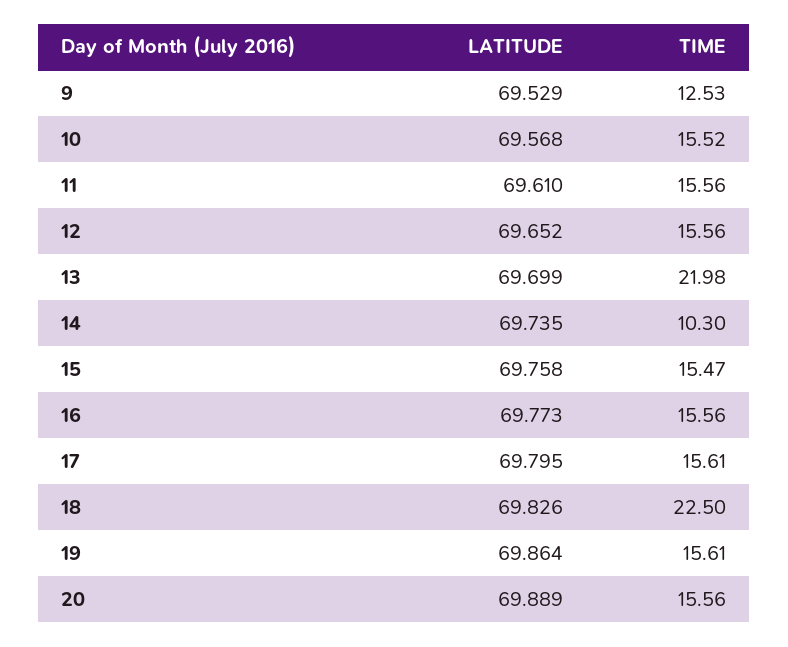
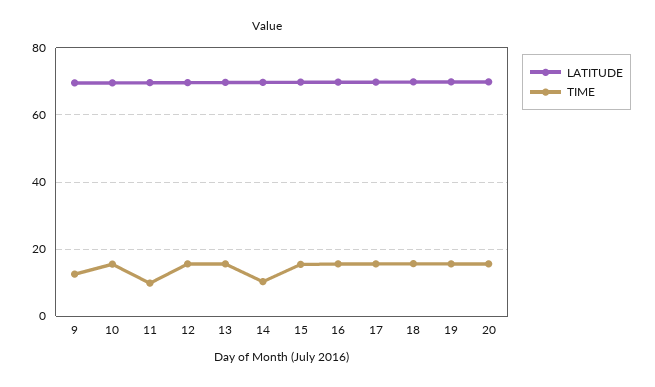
TIME, 11: 15.56 -> 10
TIME, 13: 21.98 -> 16
TIME, 18: 22.5 -> 16

